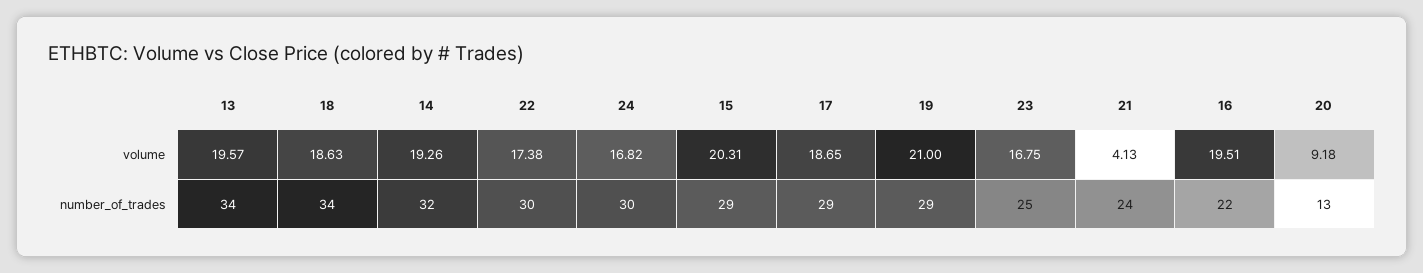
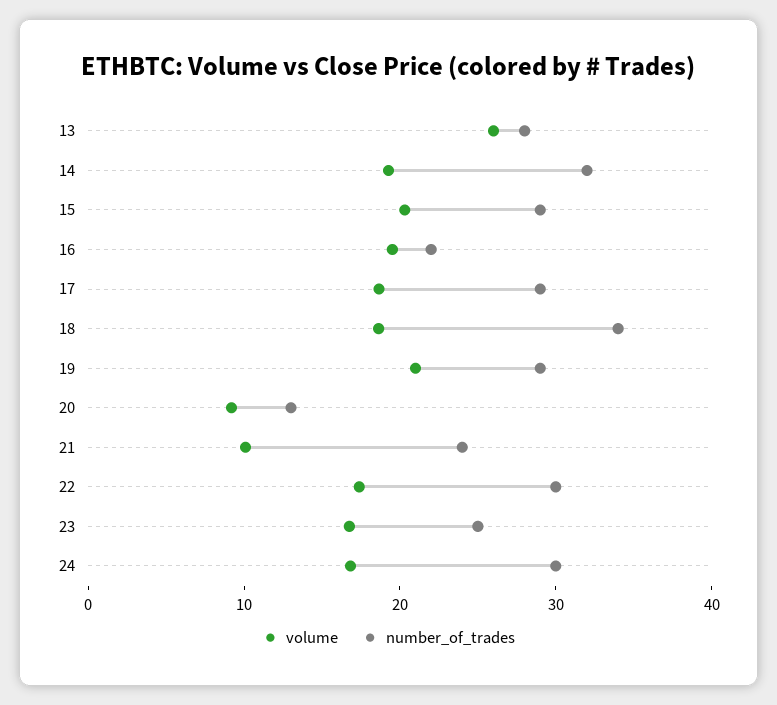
volume, 13: 19.57 -> 26
volume, 21: 4.13 -> 10
number_of_trades, 13: 34 -> 28

